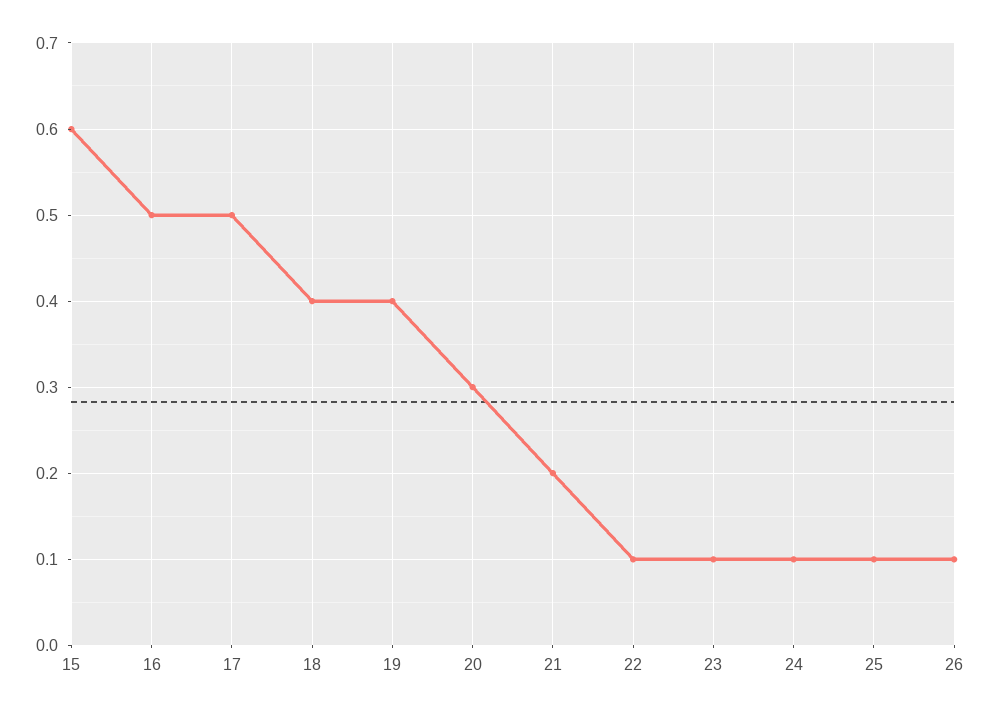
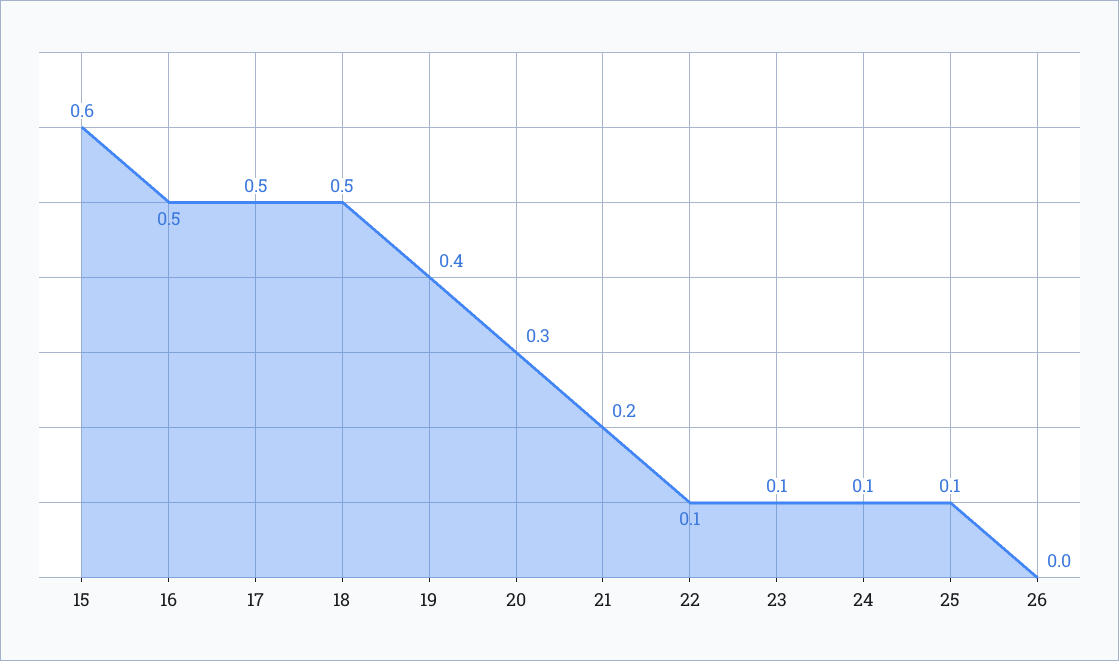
18: 0.4 -> 0.5
26: 0.1 -> 0

